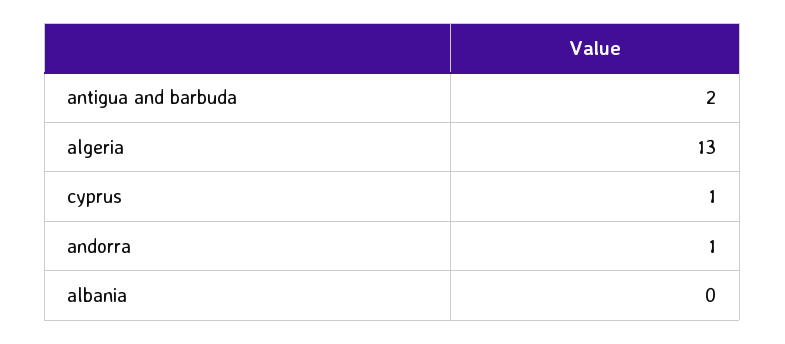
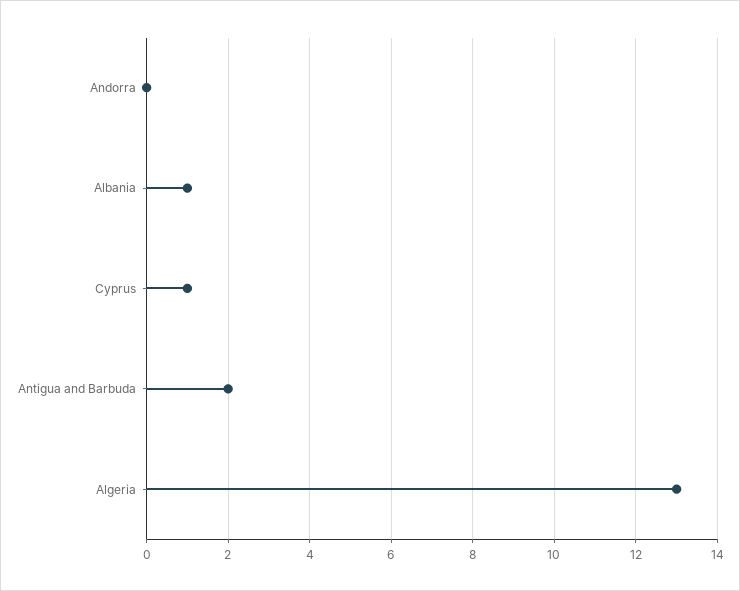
andorra: 1 -> 0
albania: 0 -> 1

